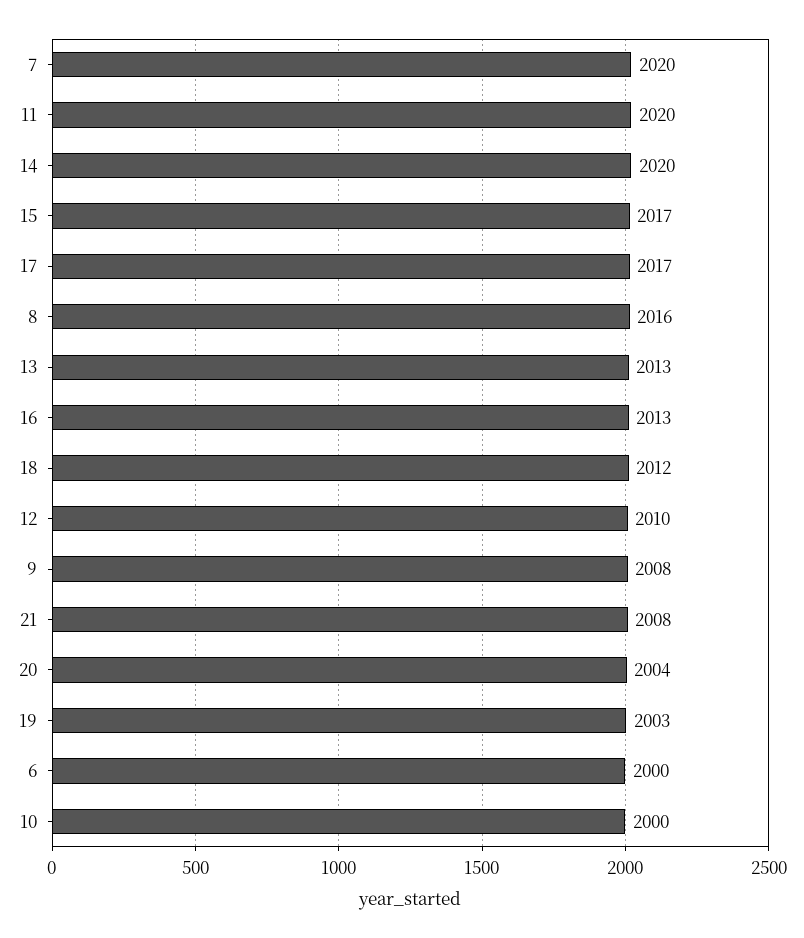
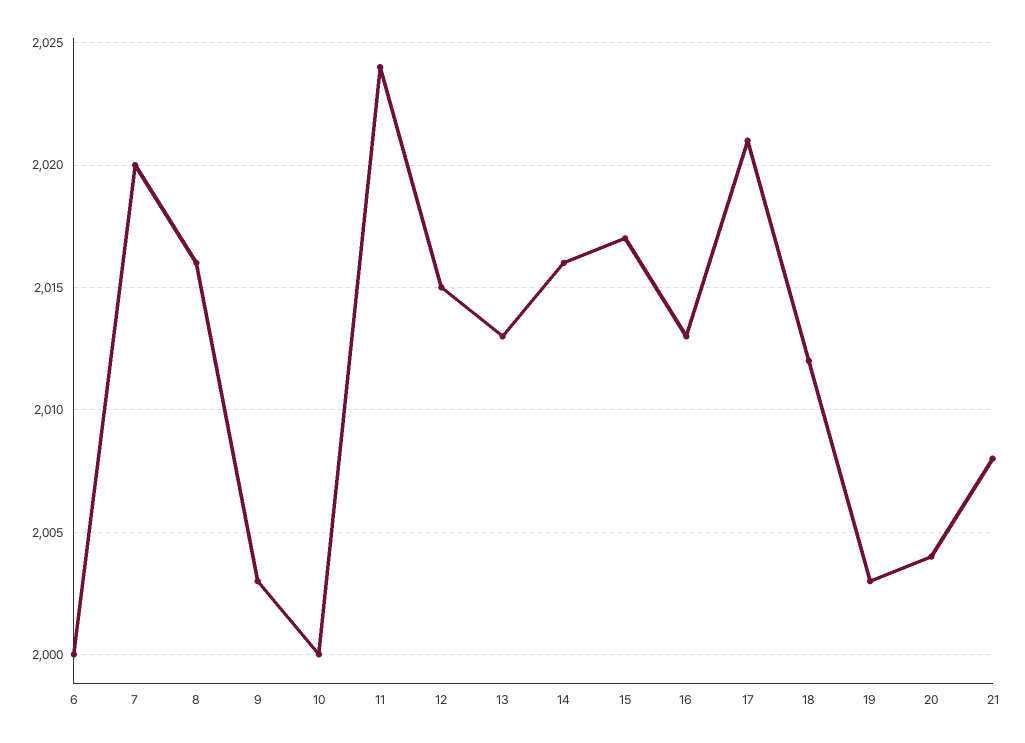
11: 2020 -> 2024
14: 2020 -> 2016
17: 2017 -> 2021
12: 2010 -> 2015
9: 2008 -> 2003

